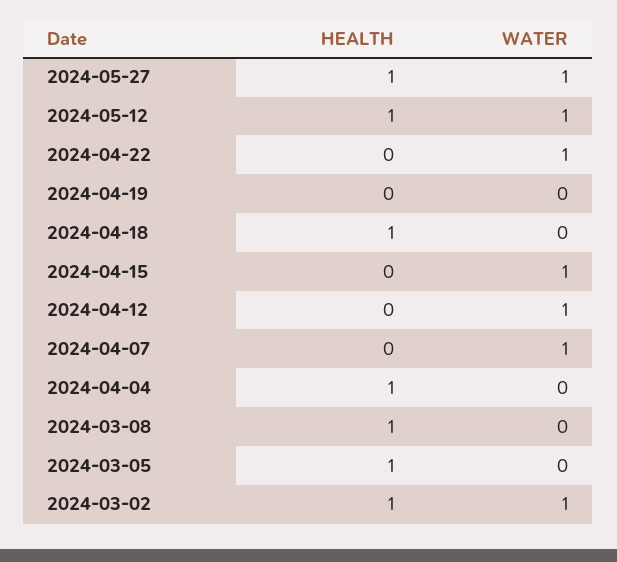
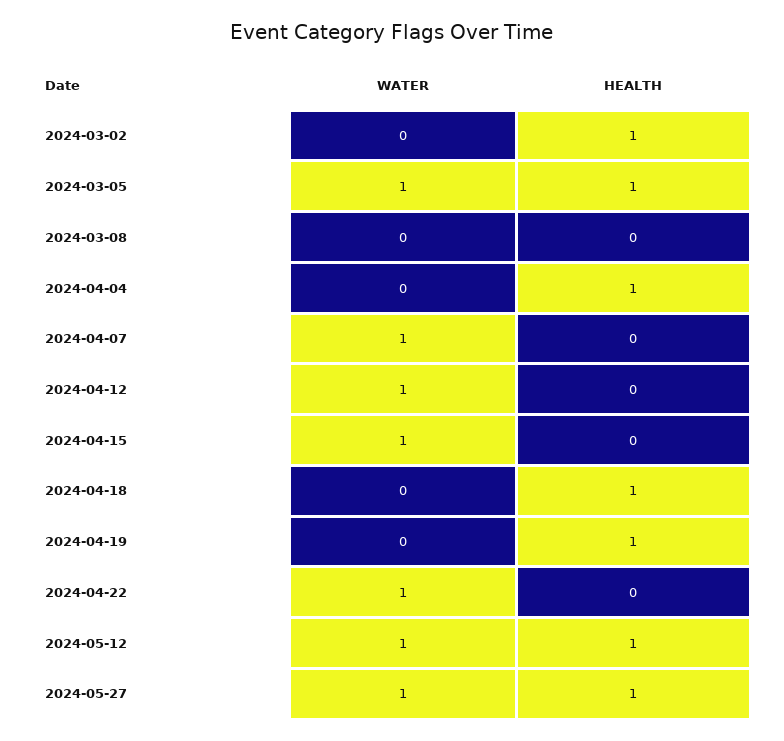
HEALTH, 2024-04-19: 0 -> 1
HEALTH, 2024-03-08: 1 -> 0
WATER, 2024-03-05: 0 -> 1
WATER, 2024-03-02: 1 -> 0

